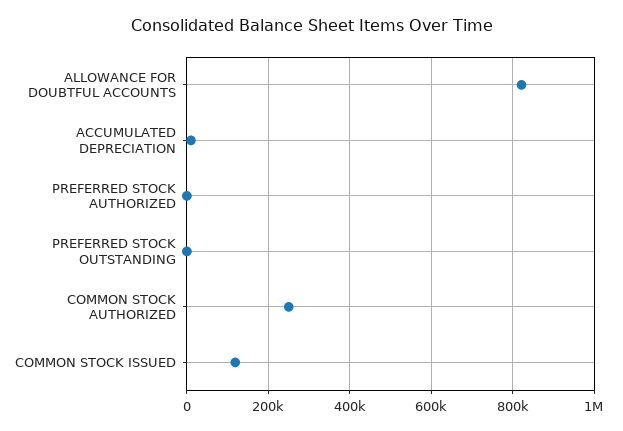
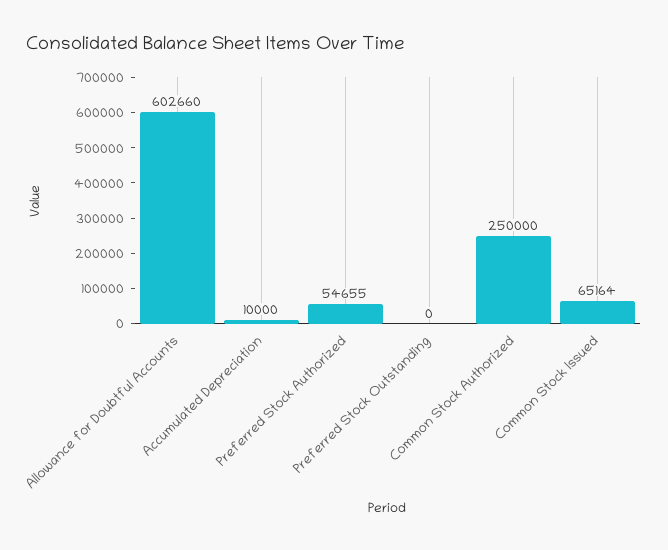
ALLOWANCE FOR DOUBTFUL ACCOUNTS: 820000 -> 602660
PREFERRED STOCK AUTHORIZED: 0 -> 54655
COMMON STOCK ISSUED: 120000 -> 65164

